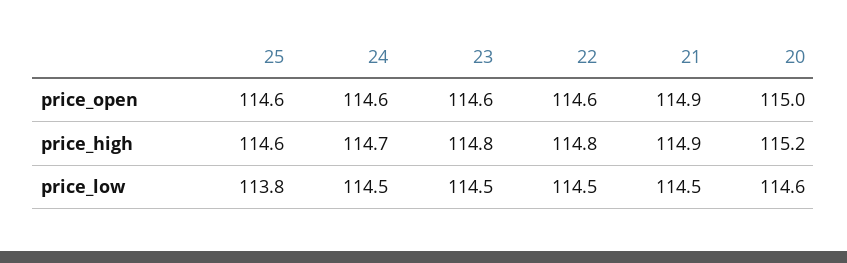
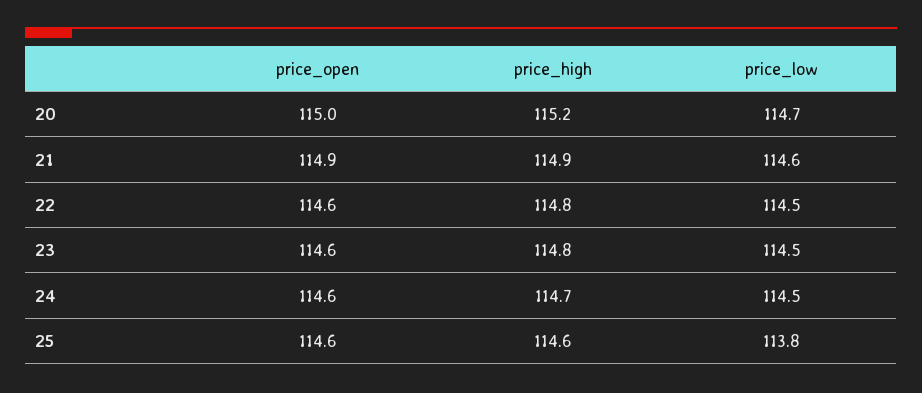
21, price_low: 114.5 -> 114.6
20, price_low: 114.6 -> 114.7

